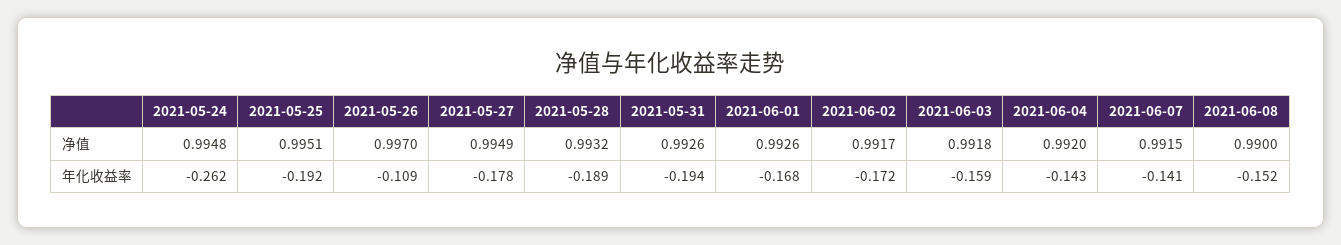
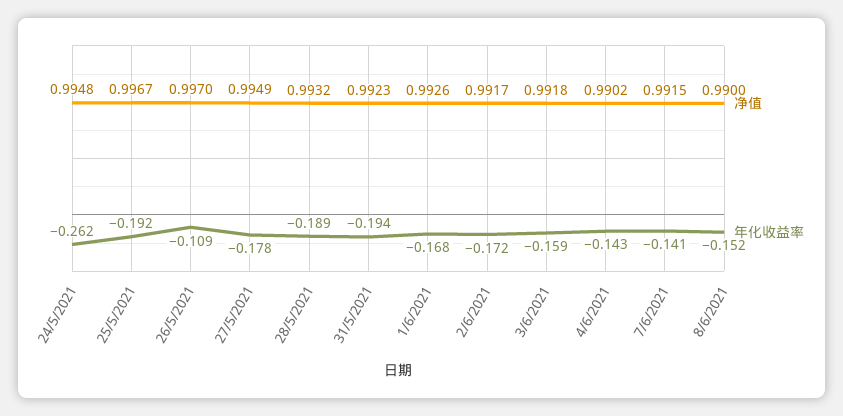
净值, 2021-05-25: 0.9951 -> 0.9967
净值, 2021-05-31: 0.9926 -> 0.9923
净值, 2021-06-04: 0.992 -> 0.9902

